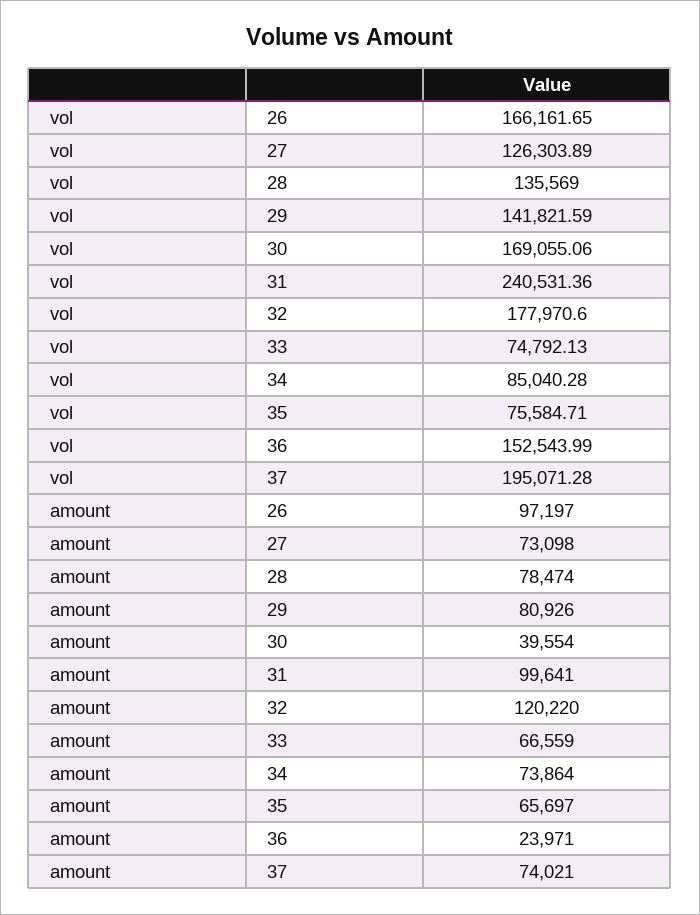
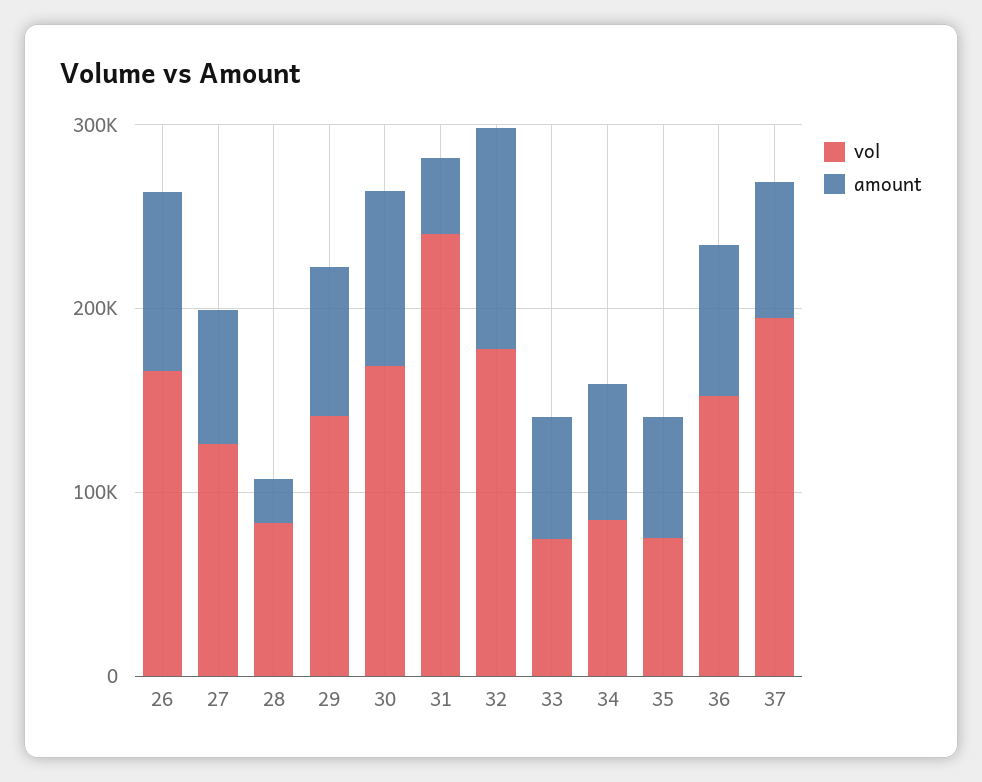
vol, 28: 135569 -> 80000
amount, 28: 78474 -> 20000
amount, 30: 39554 -> 100000
amount, 31: 99641 -> 40000
amount, 36: 23971 -> 80000

